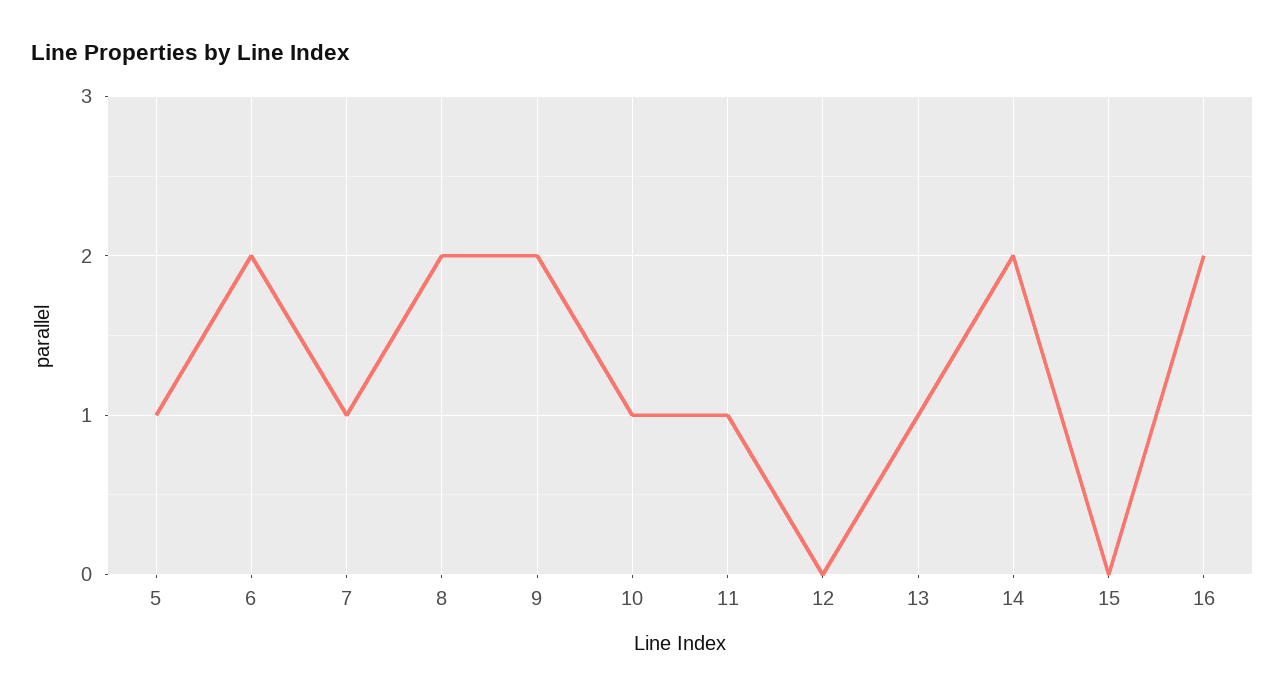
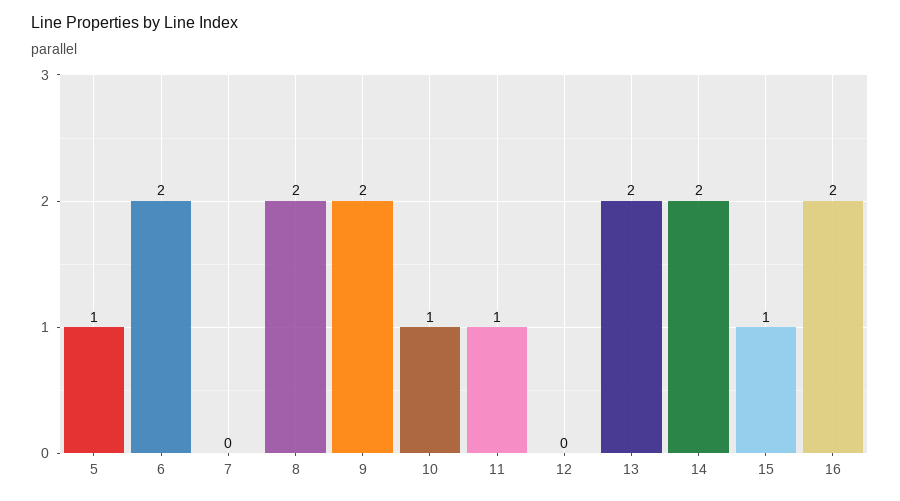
7: 1 -> 0
13: 1 -> 2
15: 0 -> 1

